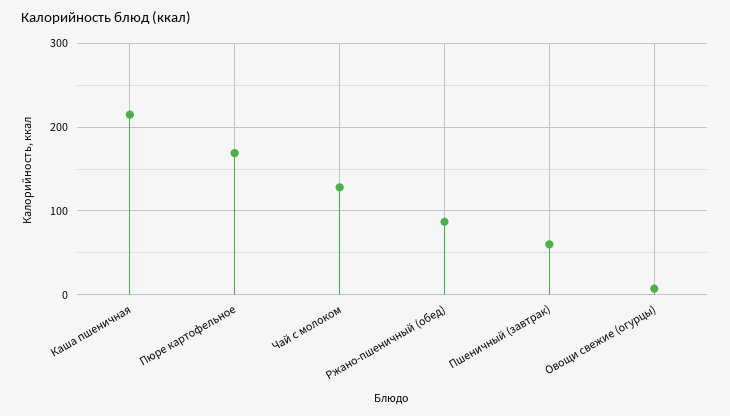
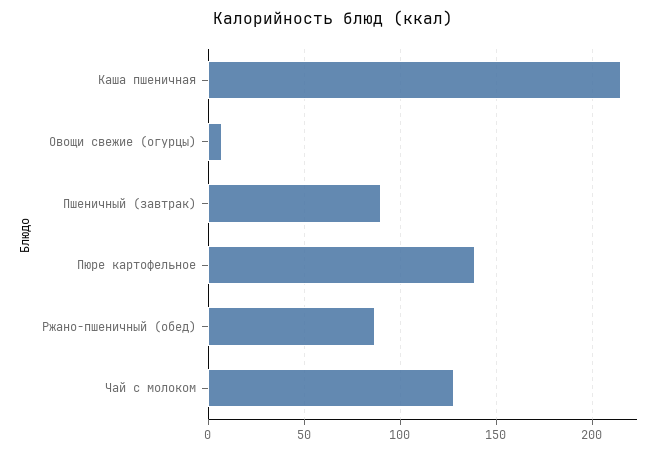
Пюре картофельное: 170 -> 140
Пшеничный (завтрак): 60 -> 90

